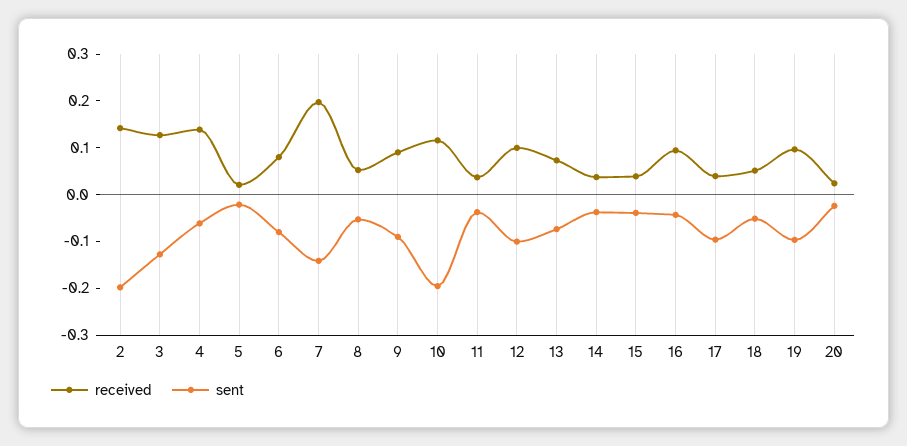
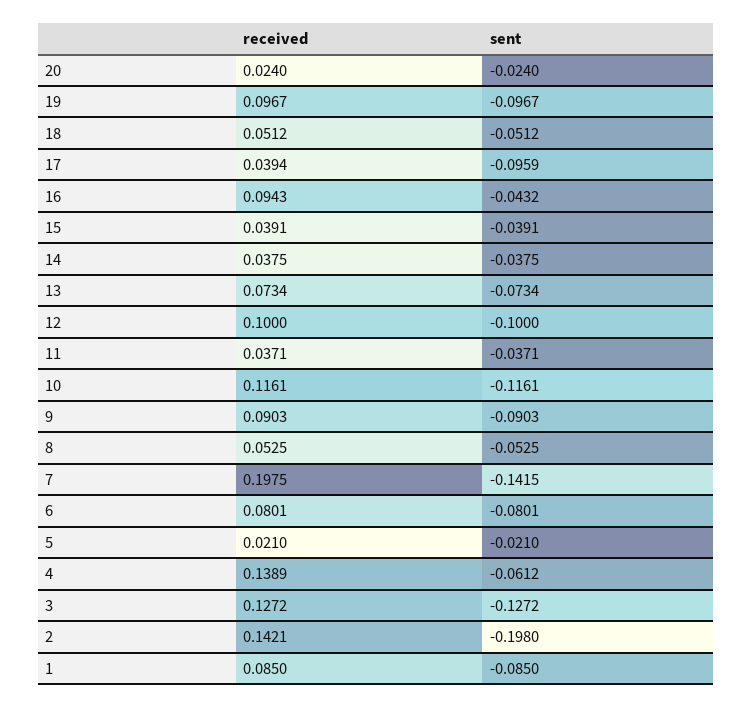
sent, 10: -0.2 -> -0.1161
received, 1: none -> 0.085
sent, 1: none -> -0.085

